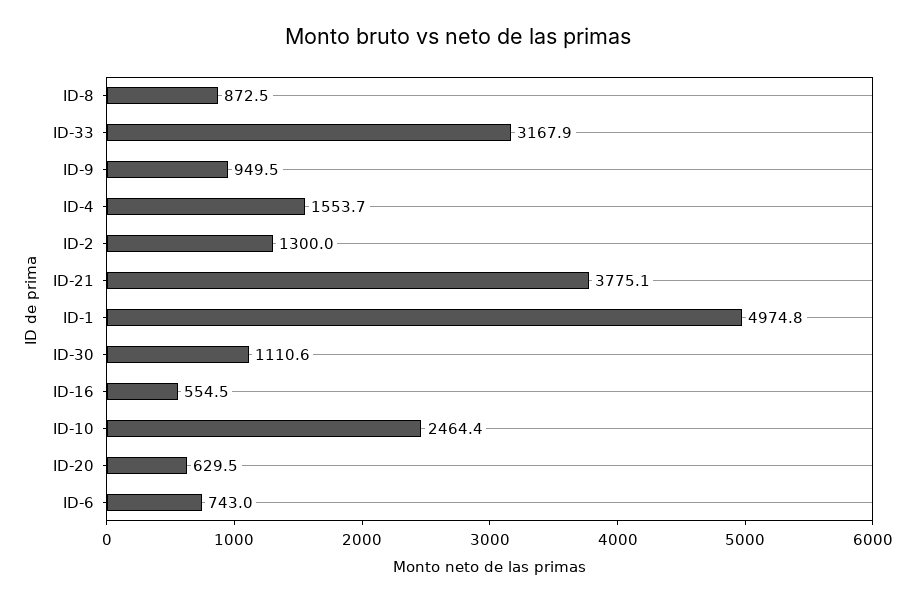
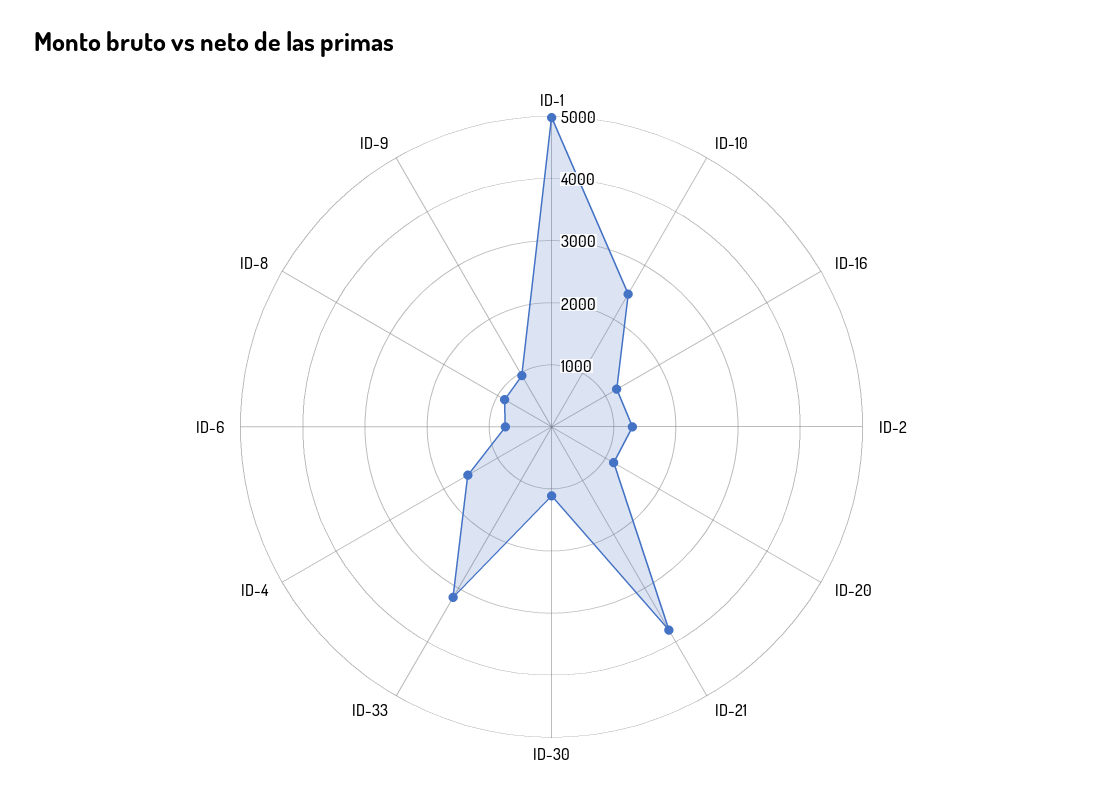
ID-16: 554.5 -> 1200
ID-20: 629.5 -> 1200

